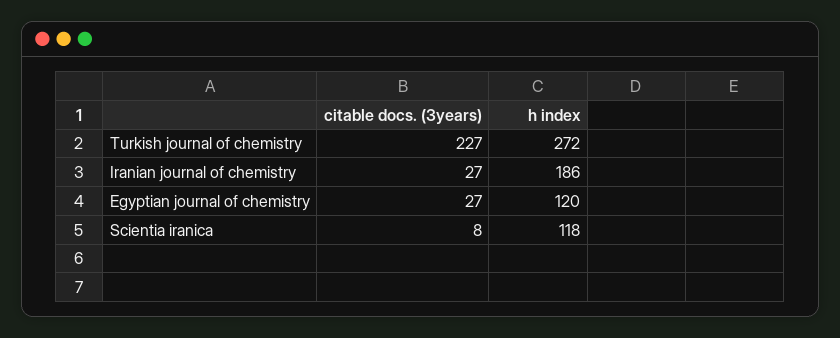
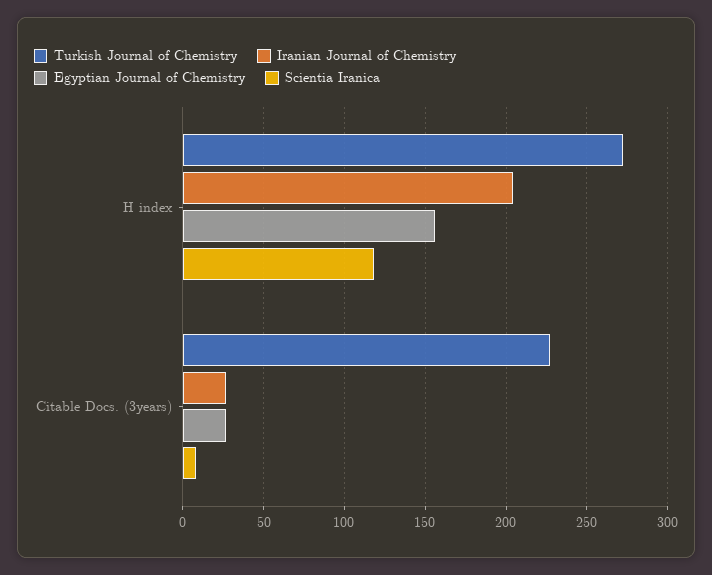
Iranian journal of chemistry, h index: 186 -> 205
Egyptian journal of chemistry, h index: 120 -> 155

